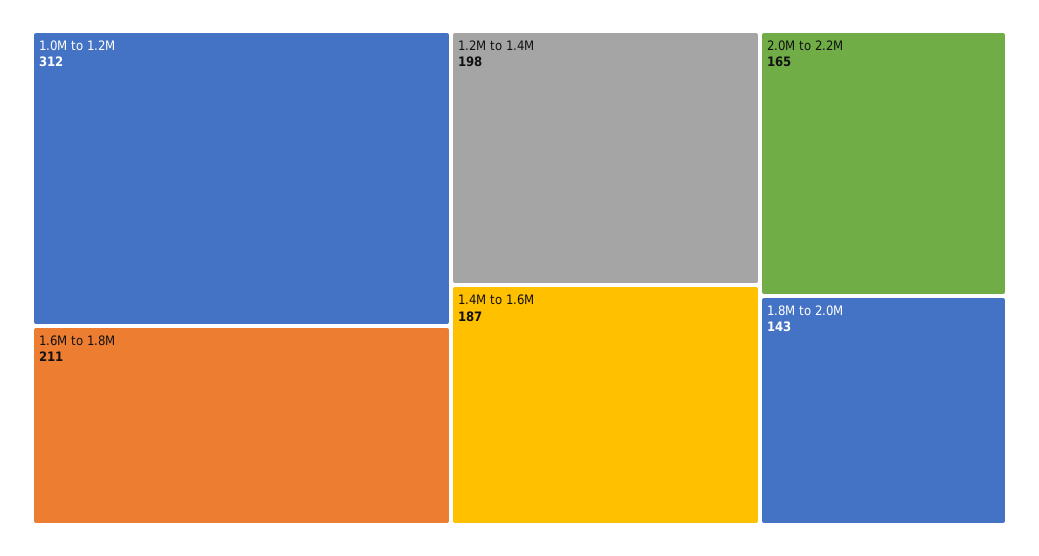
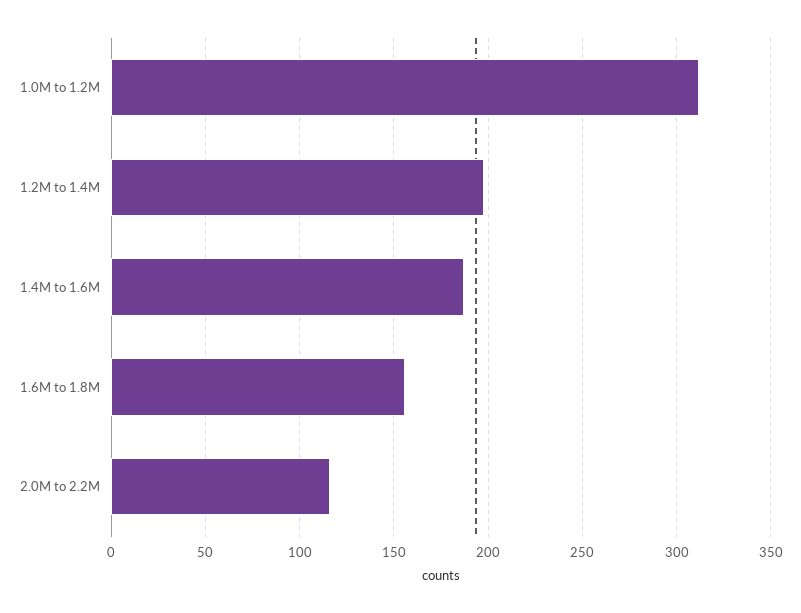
1.6M to 1.8M: 211 -> 155
2.0M to 2.2M: 165 -> 115
1.8M to 2.0M: 143 -> none

